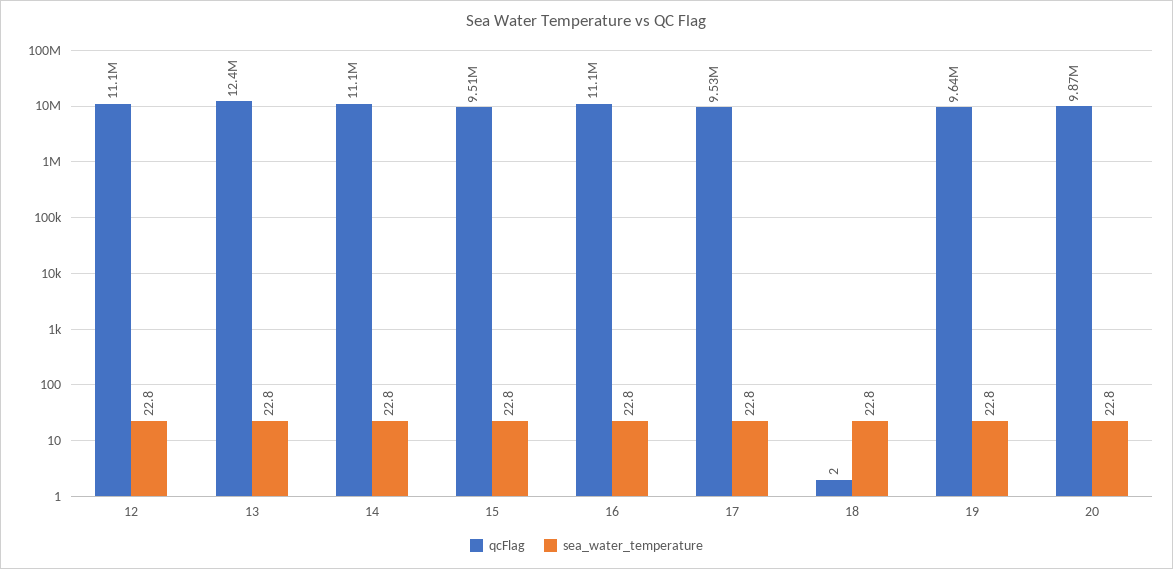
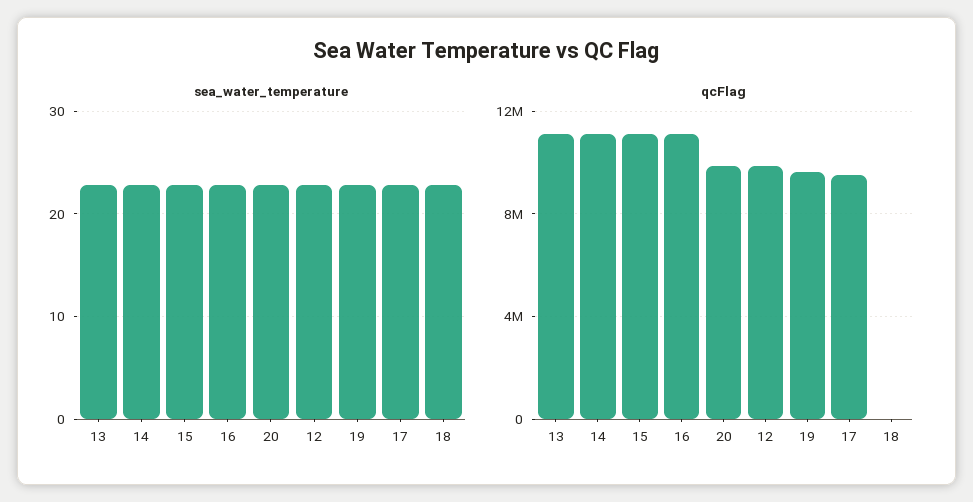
qcFlag, 12: 11100000 -> 10000000
qcFlag, 13: 12400000 -> 11000000
qcFlag, 15: 9510000 -> 11000000

